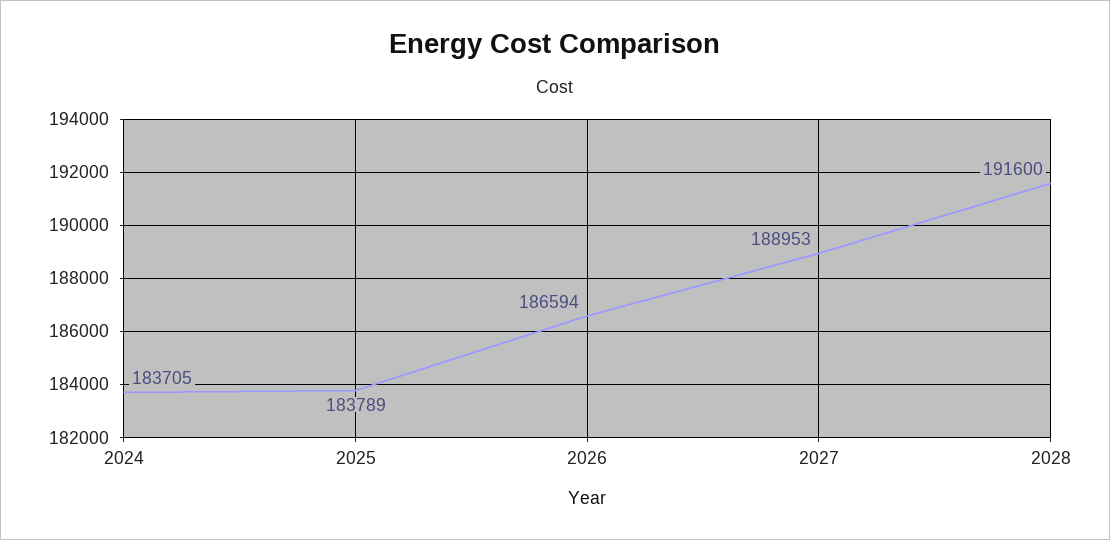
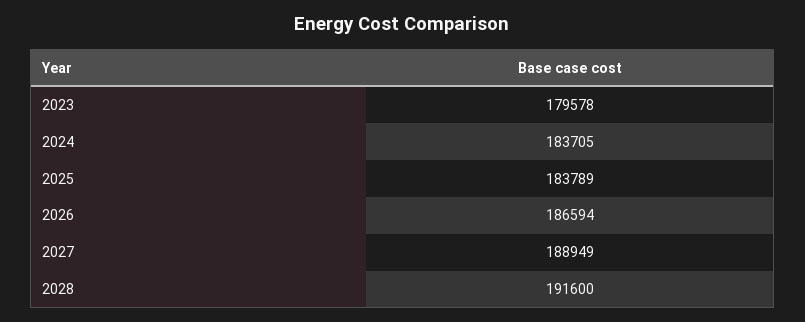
2027: 188953 -> 188949
2023: none -> 179578

